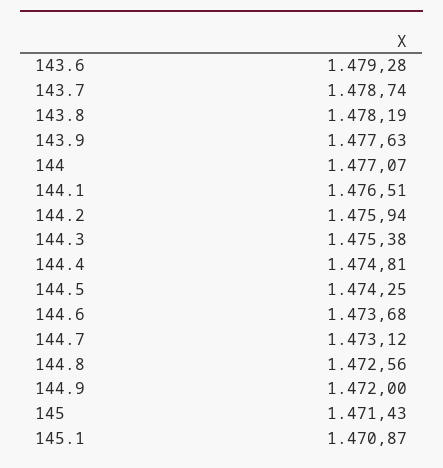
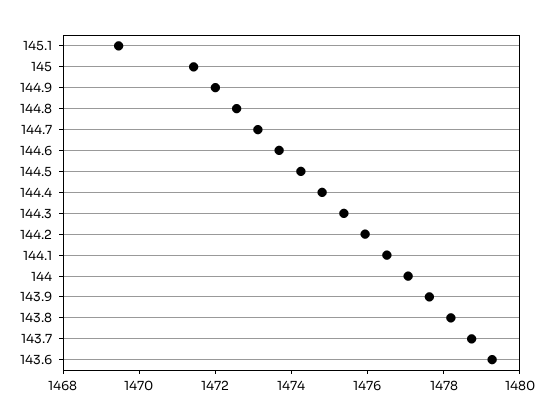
145.1: 1470.87 -> 1469.5

